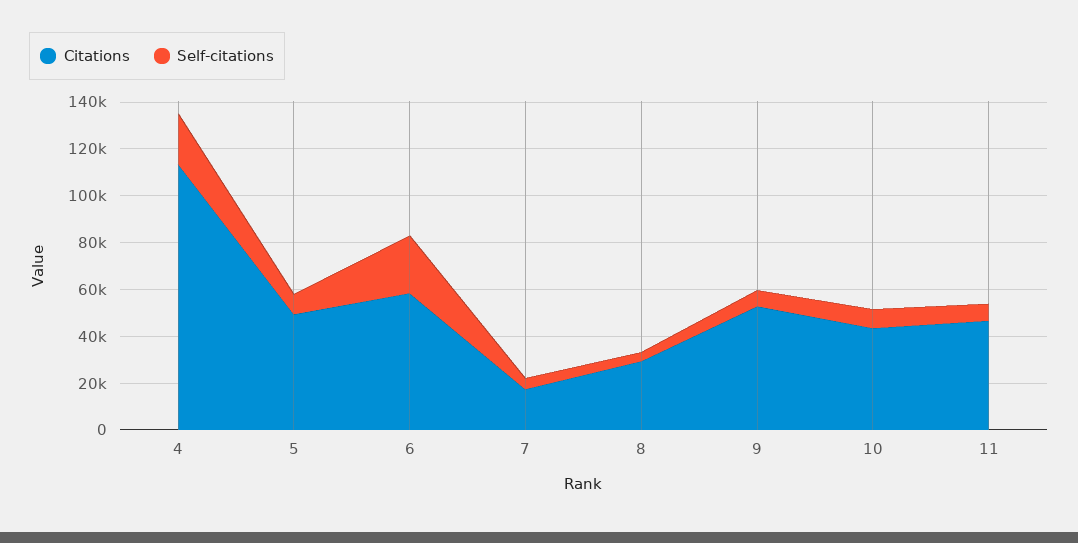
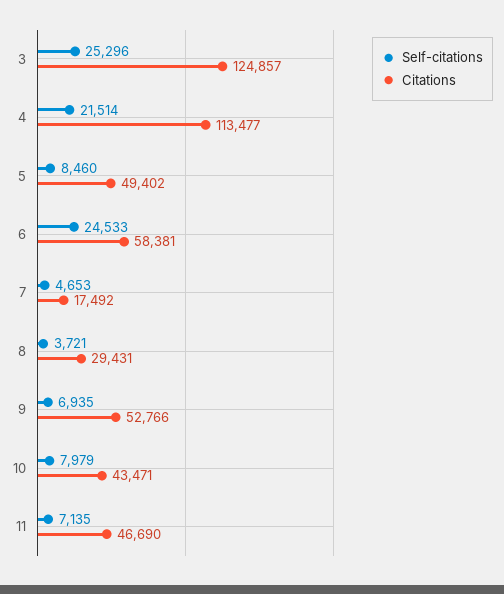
Self-citations, 3: none -> 25296
Citations, 3: none -> 124857

